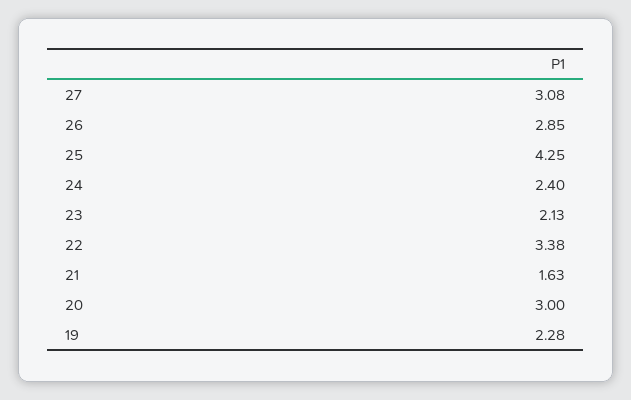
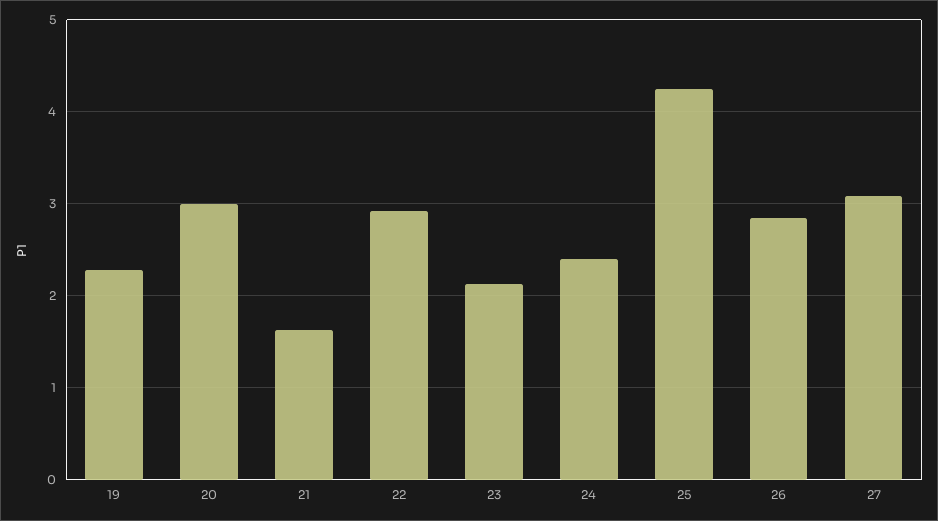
22: 3.38 -> 2.9

